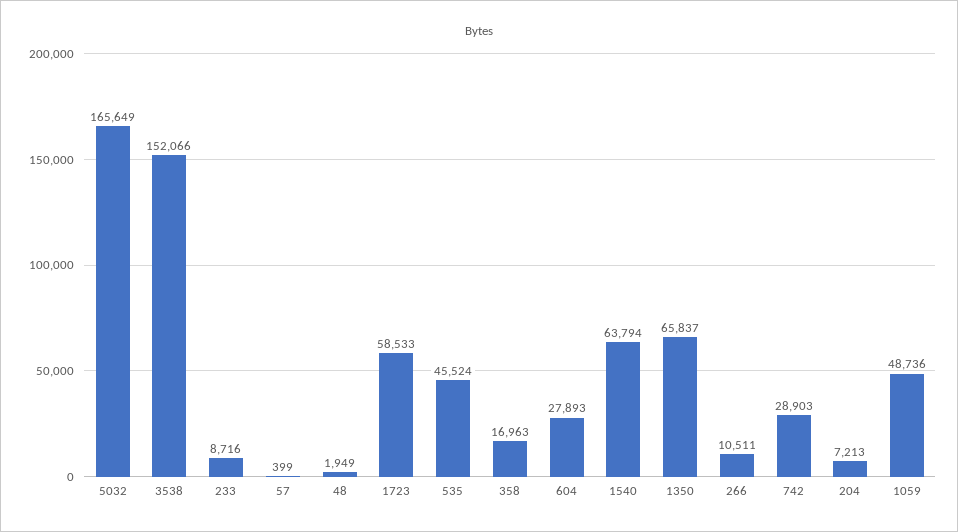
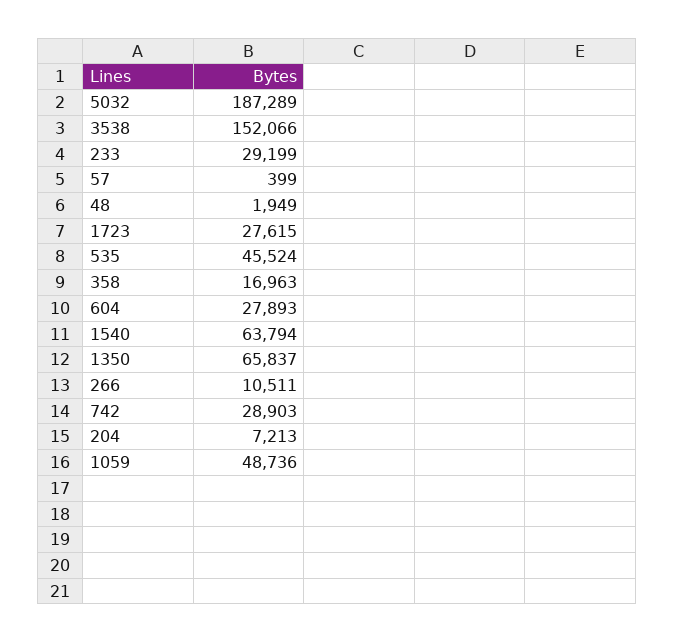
5032: 165649 -> 187289
233: 8716 -> 29199
1723: 58533 -> 27615

